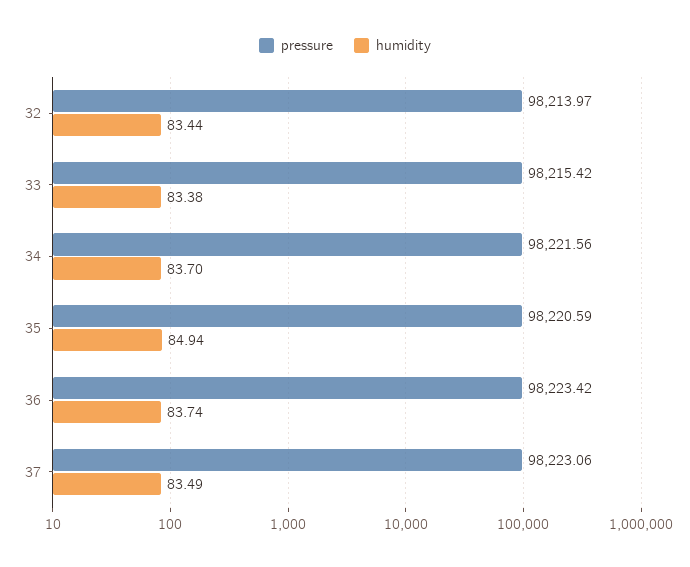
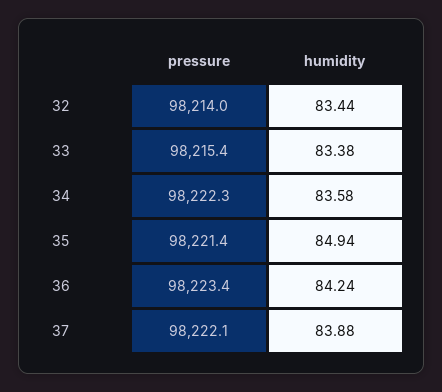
pressure, 34: 98221.56 -> 98222.3
humidity, 34: 83.7 -> 83.58
pressure, 35: 98220.59 -> 98221.4
humidity, 36: 83.74 -> 84.24
pressure, 37: 98223.06 -> 98222.1
humidity, 37: 83.49 -> 83.88

